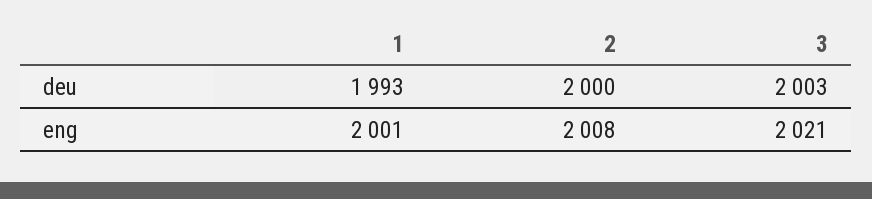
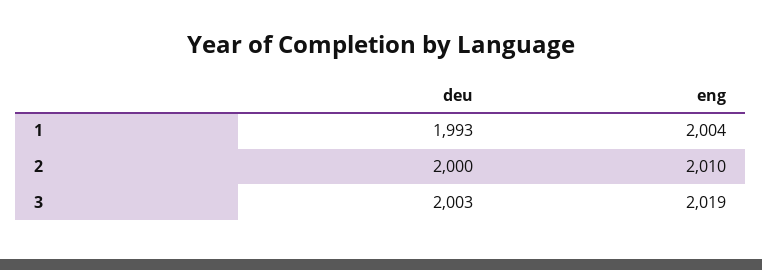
1, eng: 2001 -> 2004
2, eng: 2008 -> 2010
3, eng: 2021 -> 2019

